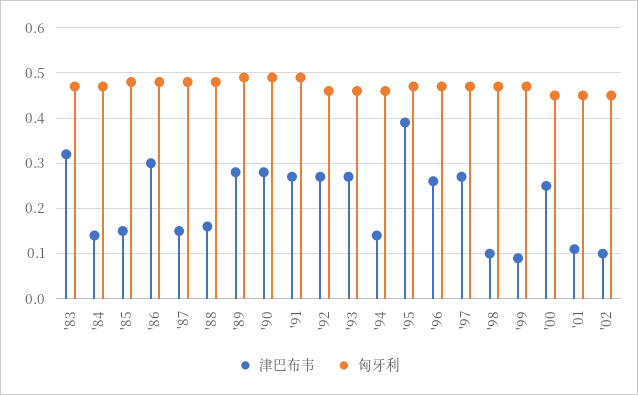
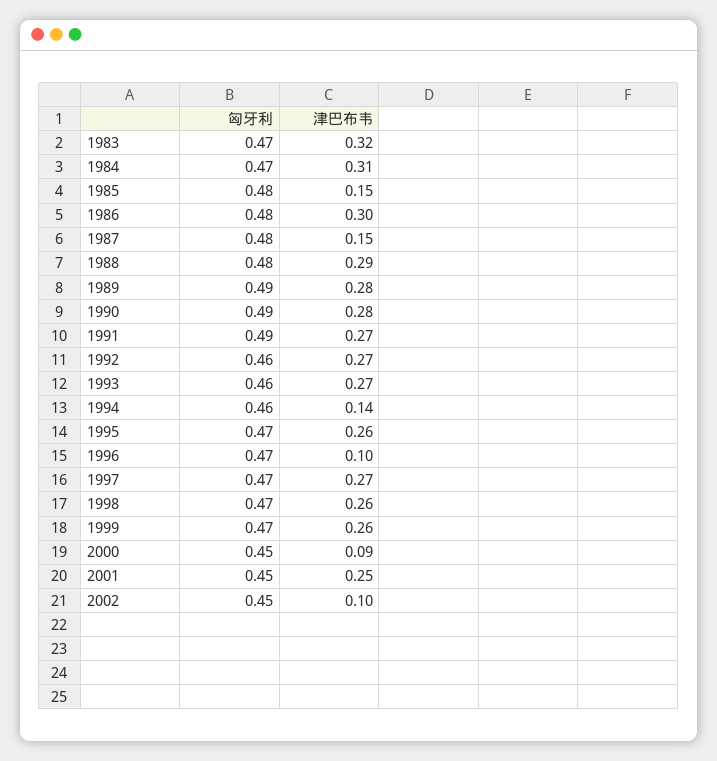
津巴布韦, '84: 0.15 -> 0.31
津巴布韦, '88: 0.15 -> 0.29
津巴布韦, '95: 0.4 -> 0.26
津巴布韦, '96: 0.25 -> 0.1
津巴布韦, '98: 0.1 -> 0.26
津巴布韦, '99: 0.1 -> 0.26
津巴布韦, '00: 0.25 -> 0.09
津巴布韦, '01: 0.1 -> 0.25

